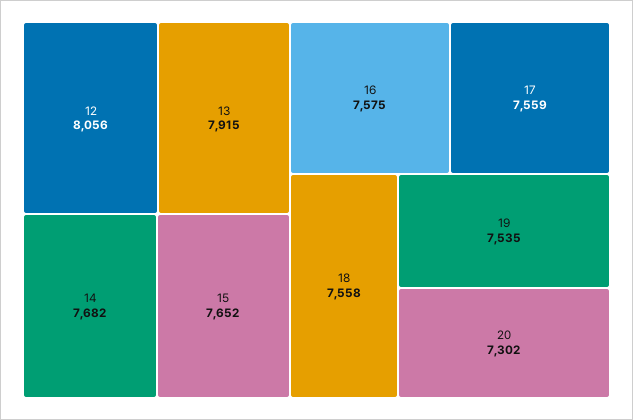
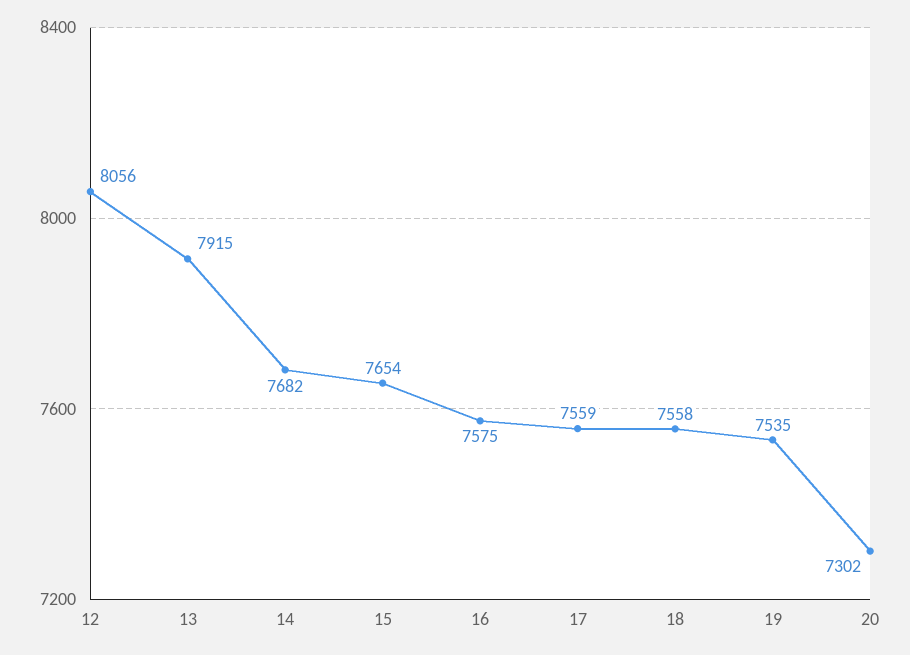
15: 7652 -> 7654

